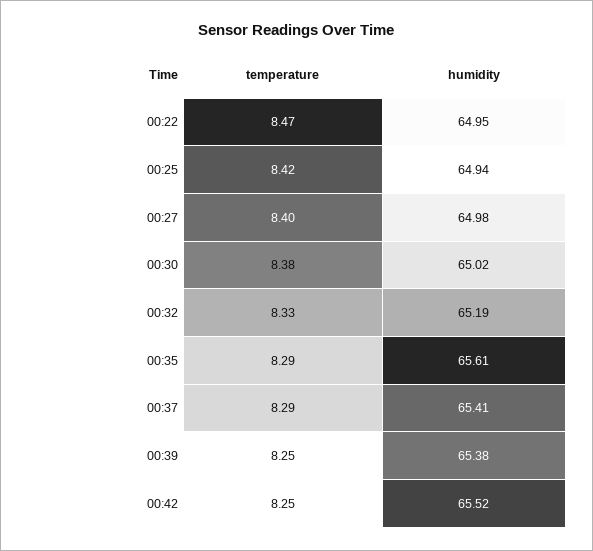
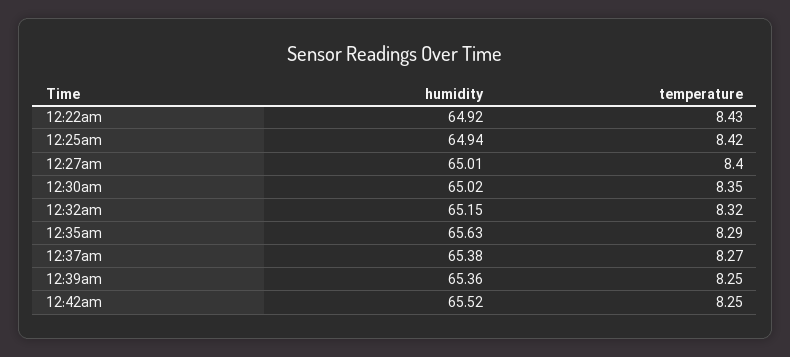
temperature, 00:22: 8.47 -> 8.43
humidity, 00:22: 64.95 -> 64.92
humidity, 00:27: 64.98 -> 65.01
temperature, 00:30: 8.38 -> 8.35
temperature, 00:32: 8.33 -> 8.32
humidity, 00:32: 65.19 -> 65.15
humidity, 00:35: 65.61 -> 65.63
temperature, 00:37: 8.29 -> 8.27
humidity, 00:37: 65.41 -> 65.38
humidity, 00:39: 65.38 -> 65.36

